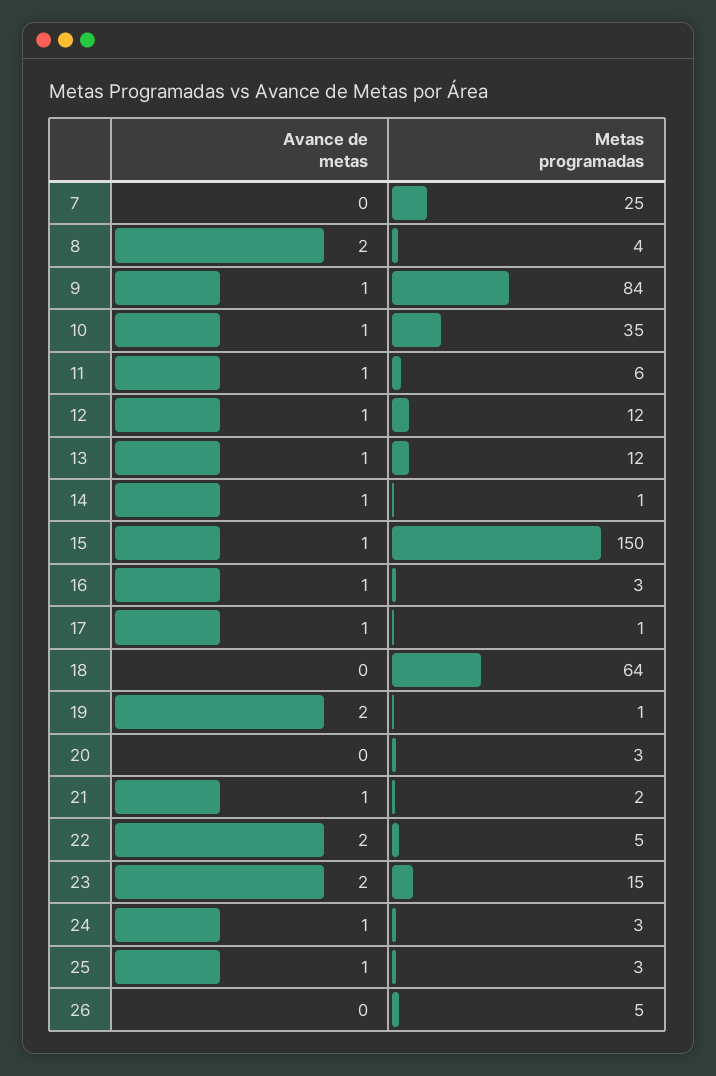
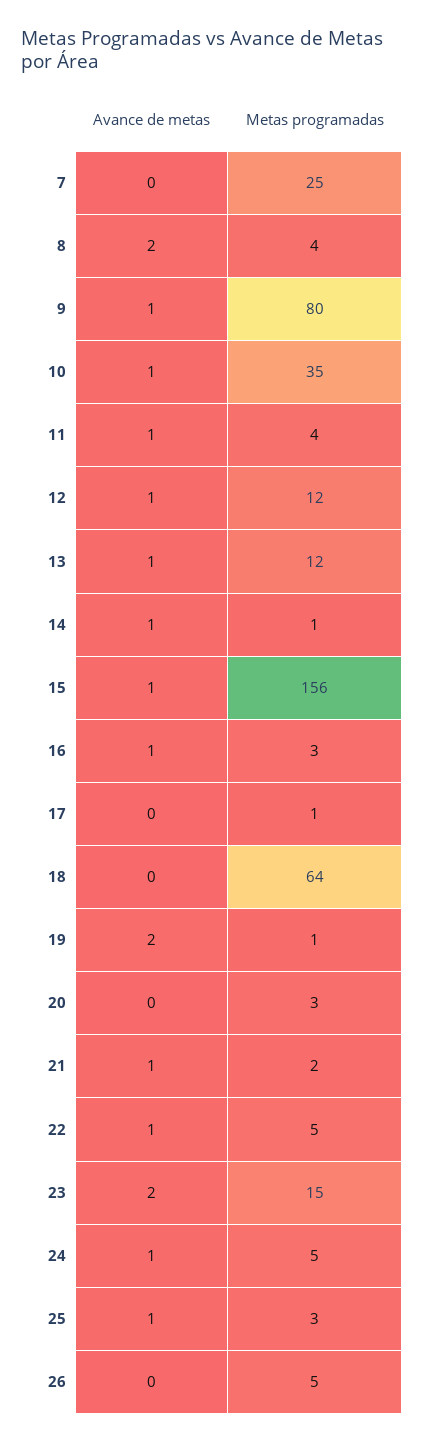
Metas programadas, 9: 84 -> 80
Metas programadas, 11: 6 -> 4
Metas programadas, 15: 150 -> 156
Avance de metas, 17: 1 -> 0
Avance de metas, 22: 2 -> 1
Metas programadas, 24: 3 -> 5

